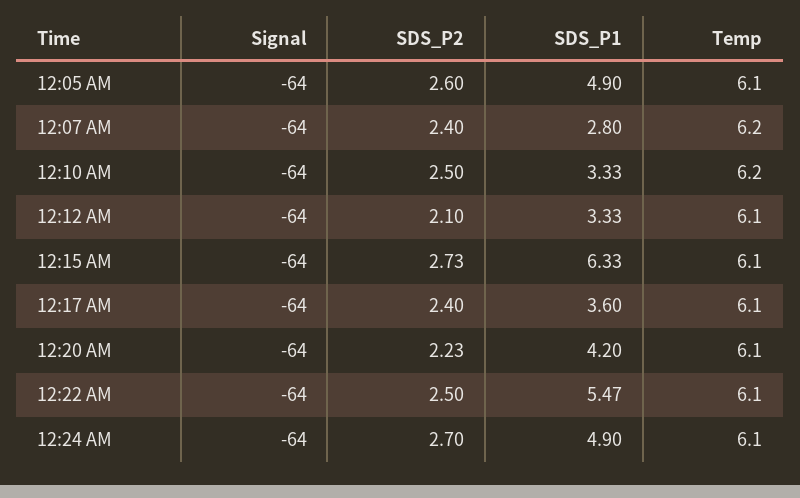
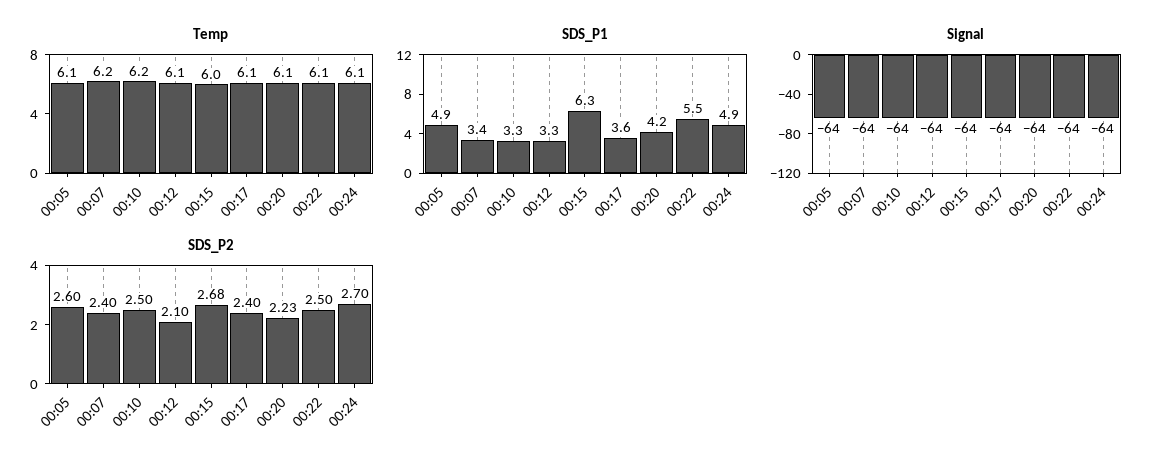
SDS_P1, 12:07 AM: 2.8 -> 3.4
SDS_P2, 12:15 AM: 2.73 -> 2.68
Temp, 12:15 AM: 6.1 -> 6

